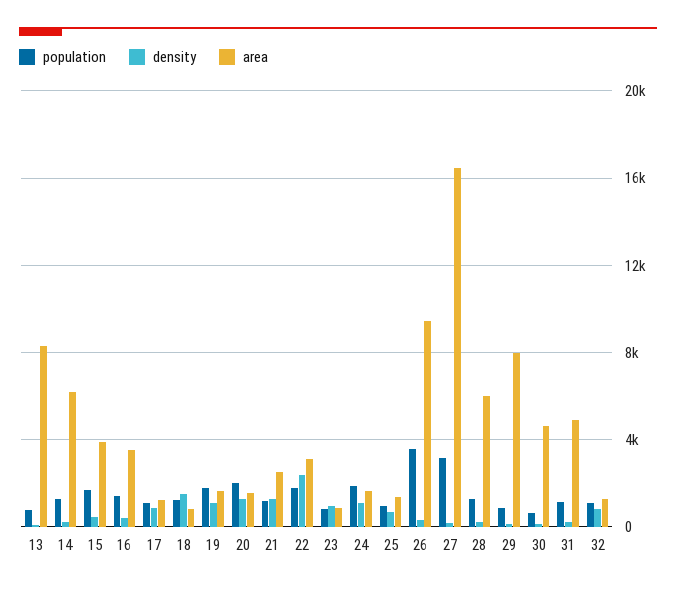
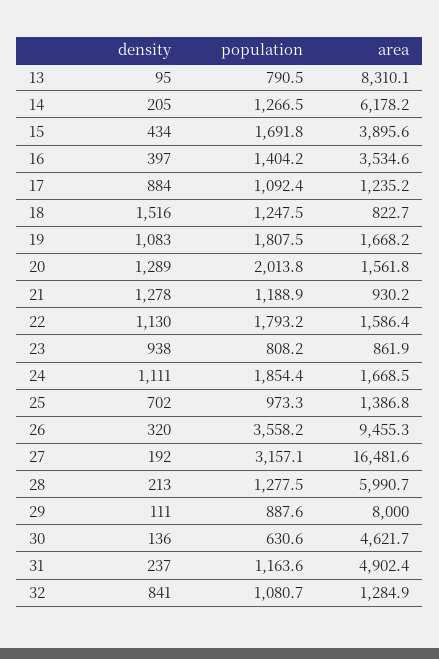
area, 21: 2500 -> 930.2
density, 22: 2500 -> 1130
area, 22: 3000 -> 1586.4

